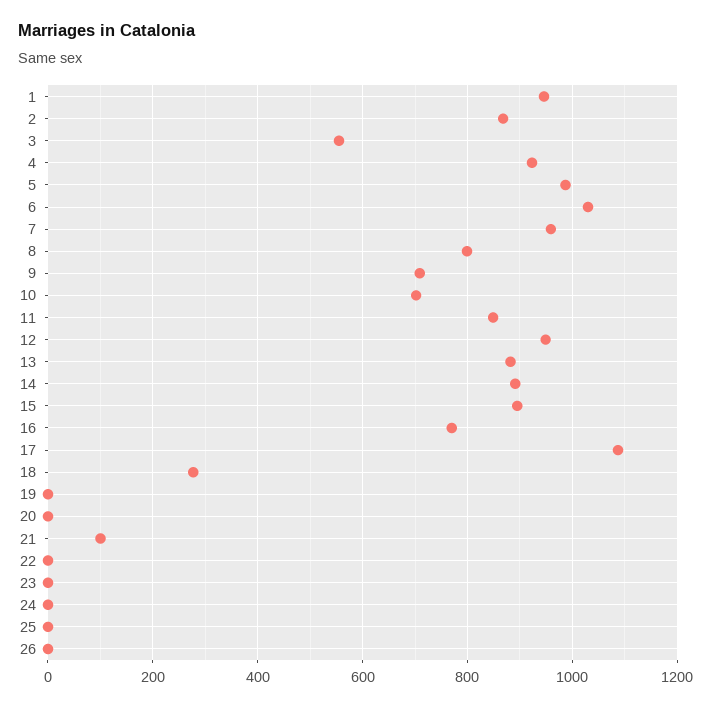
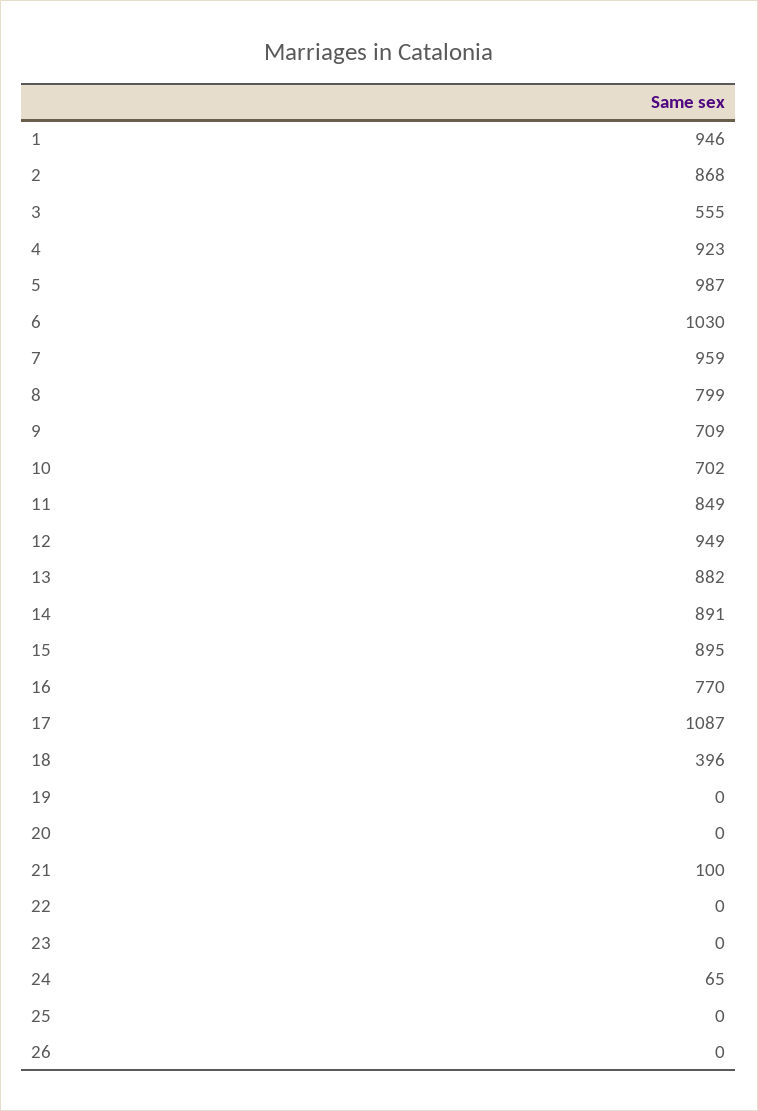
18: 280 -> 396
24: 0 -> 65

